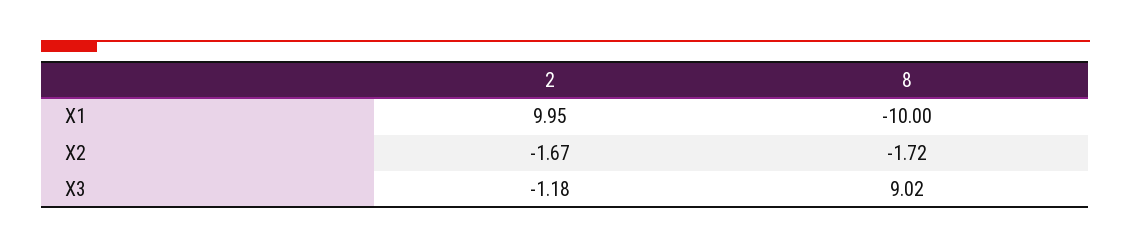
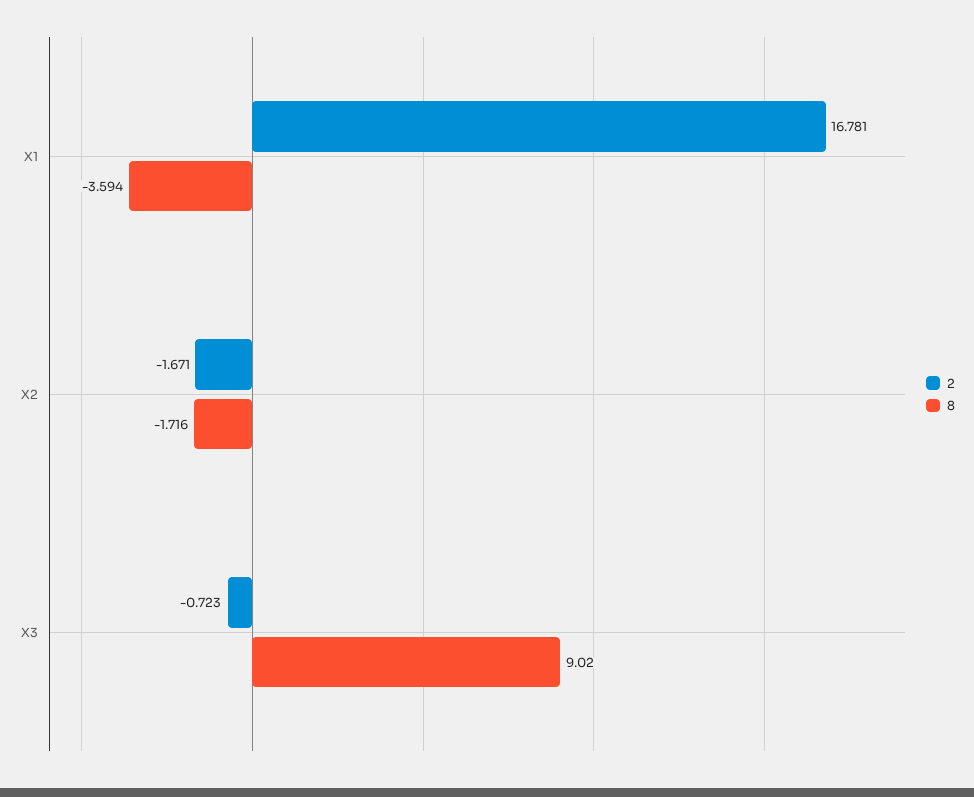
2, X1: 9.95 -> 16.781
8, X1: -10 -> -3.594
2, X3: -1.18 -> -0.723

